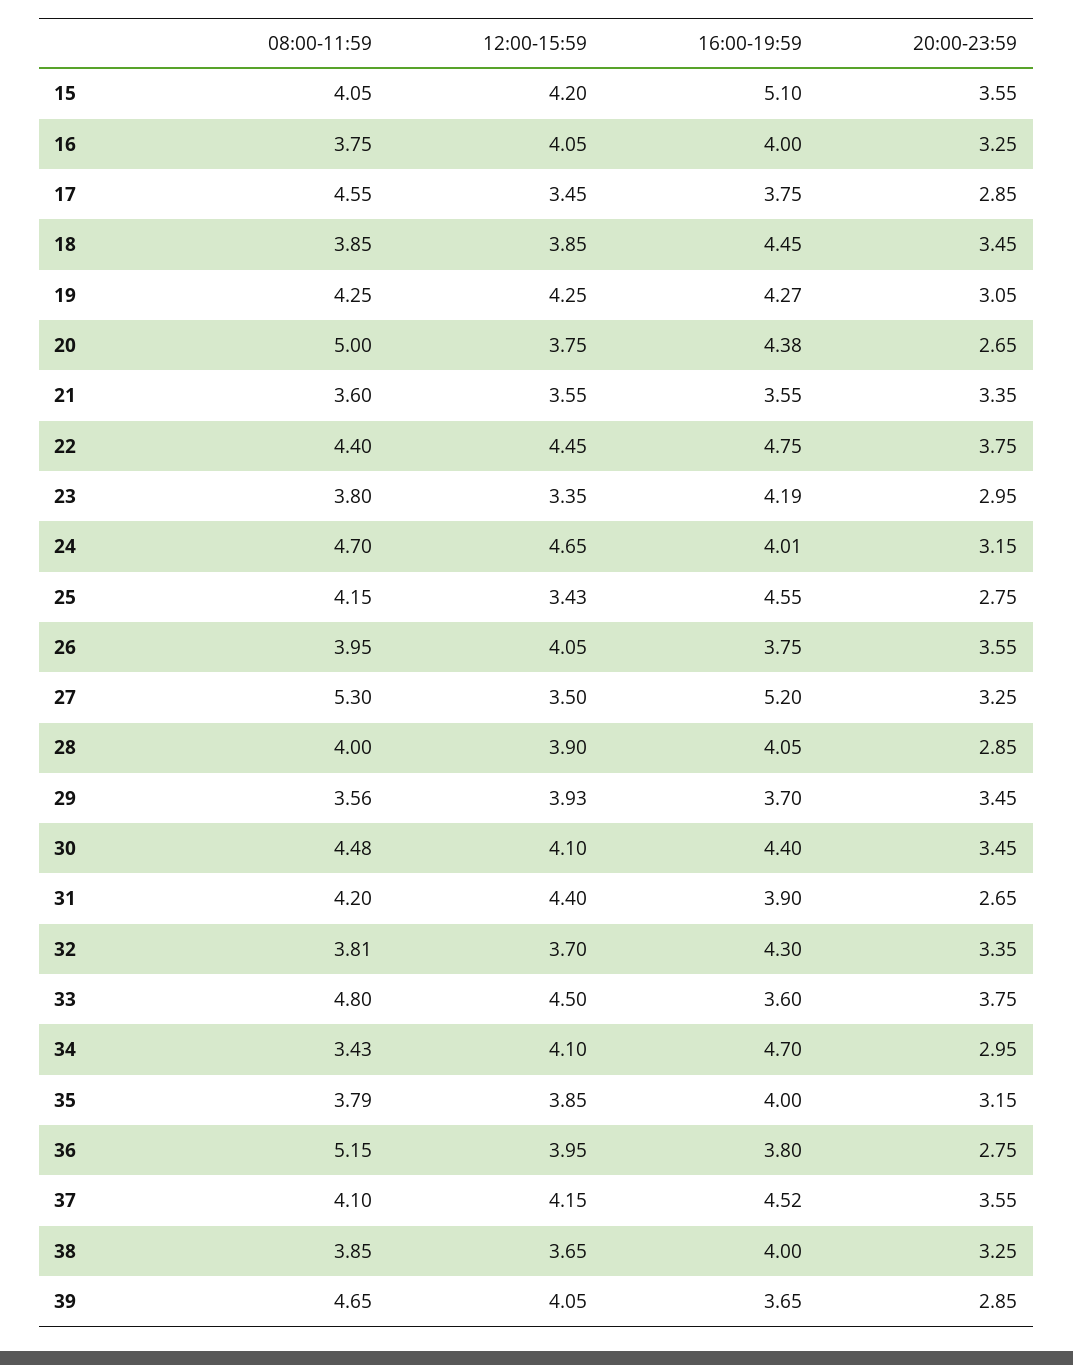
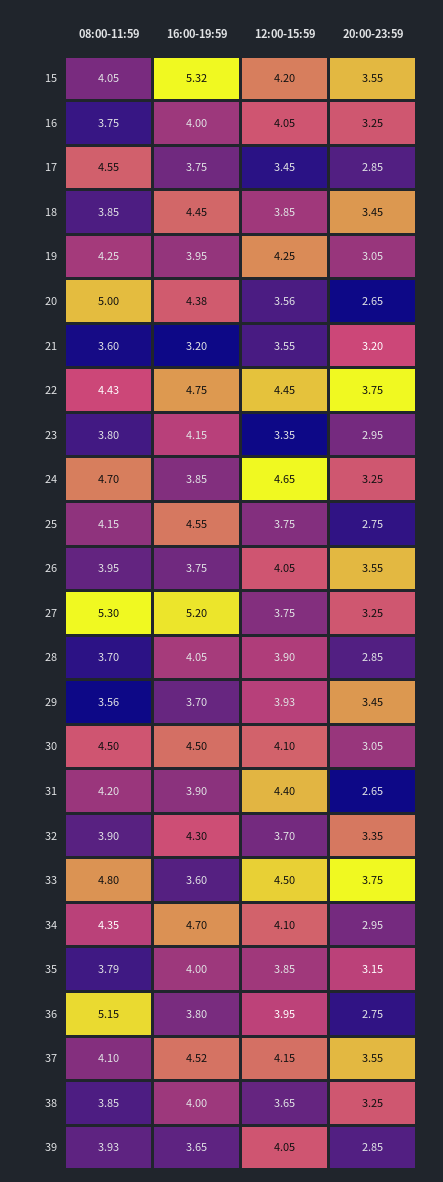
16:00-19:59, 15: 5.1 -> 5.32
16:00-19:59, 19: 4.27 -> 3.95
12:00-15:59, 20: 3.75 -> 3.56
16:00-19:59, 21: 3.55 -> 3.2
20:00-23:59, 21: 3.35 -> 3.2
08:00-11:59, 22: 4.4 -> 4.43
16:00-19:59, 23: 4.19 -> 4.15
16:00-19:59, 24: 4.01 -> 3.85
20:00-23:59, 24: 3.15 -> 3.25
12:00-15:59, 25: 3.43 -> 3.75
12:00-15:59, 27: 3.5 -> 3.75
08:00-11:59, 28: 4 -> 3.7
08:00-11:59, 30: 4.48 -> 4.5
16:00-19:59, 30: 4.4 -> 4.5
20:00-23:59, 30: 3.45 -> 3.05
08:00-11:59, 32: 3.81 -> 3.9
08:00-11:59, 34: 3.43 -> 4.35
08:00-11:59, 39: 4.65 -> 3.93

